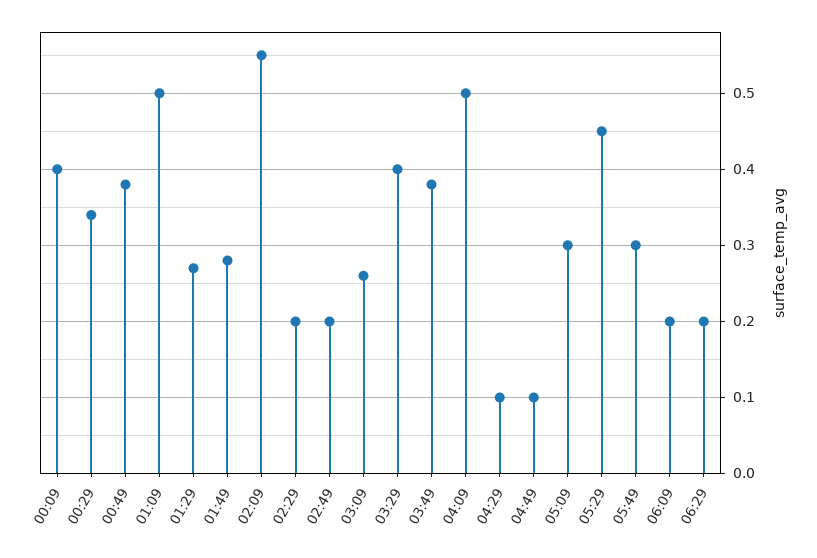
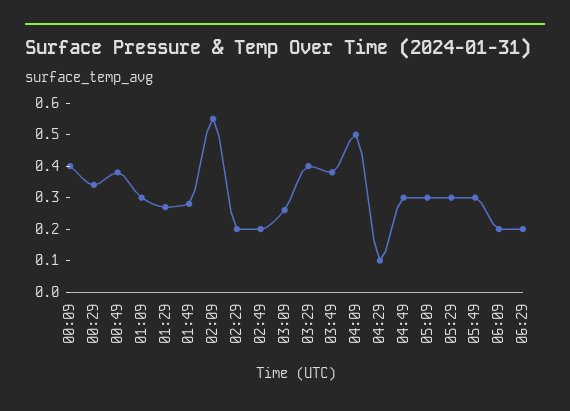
01:09: 0.5 -> 0.3
04:49: 0.1 -> 0.3
05:29: 0.45 -> 0.3

